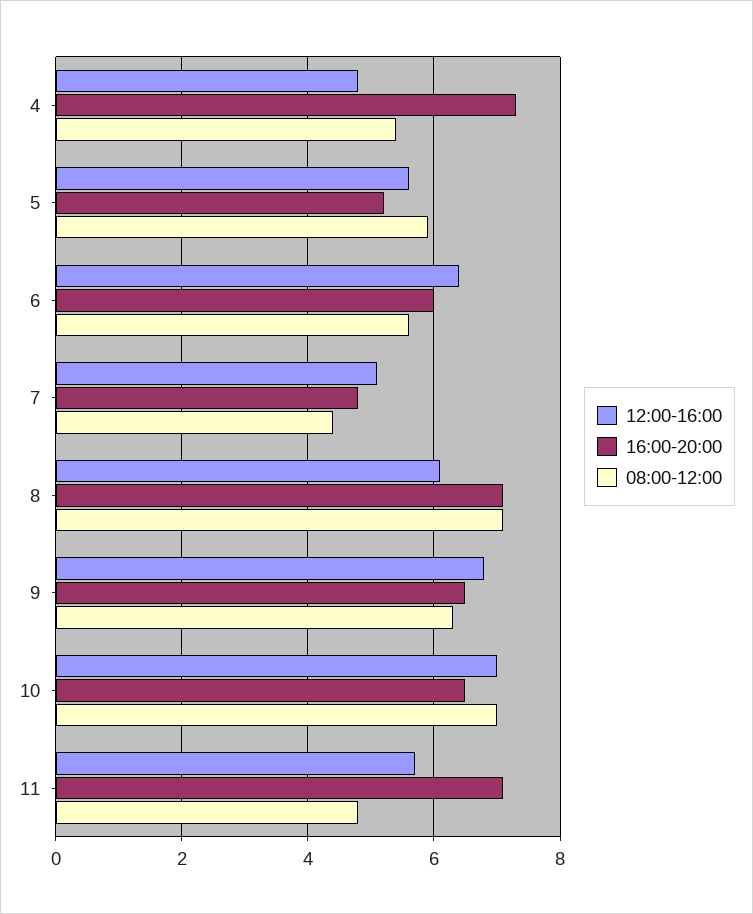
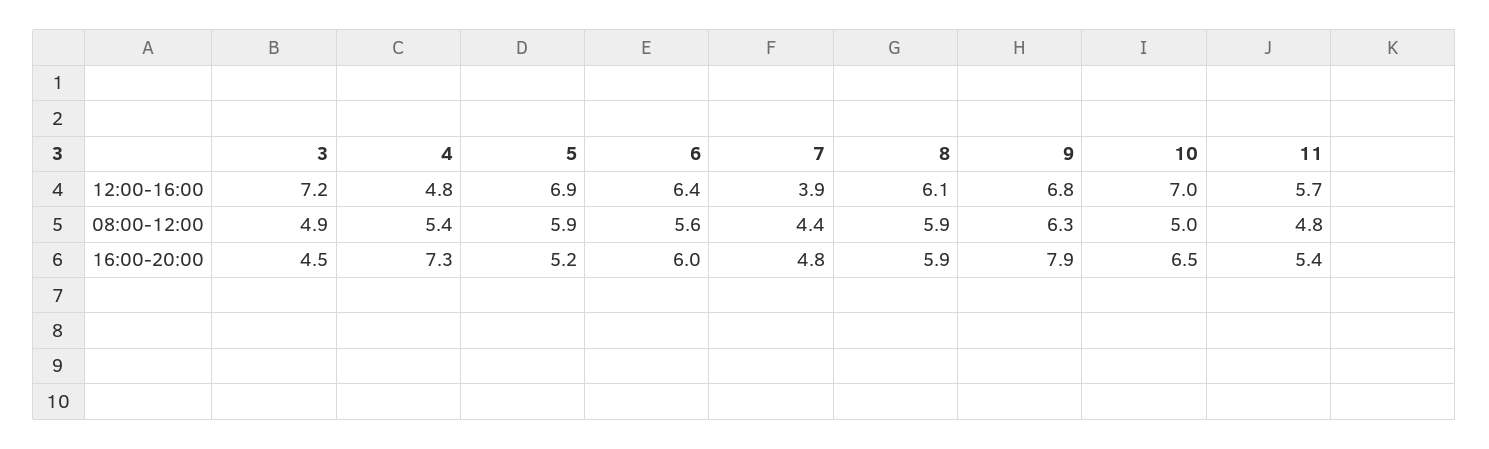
12:00-16:00, 5: 5.5 -> 6.9
12:00-16:00, 7: 5 -> 3.9
16:00-20:00, 8: 7 -> 5.9
08:00-12:00, 8: 7 -> 5.9
16:00-20:00, 9: 6.5 -> 7.9
08:00-12:00, 10: 7 -> 5
16:00-20:00, 11: 7 -> 5.4
12:00-16:00, 3: none -> 7.2
08:00-12:00, 3: none -> 4.9
16:00-20:00, 3: none -> 4.5

